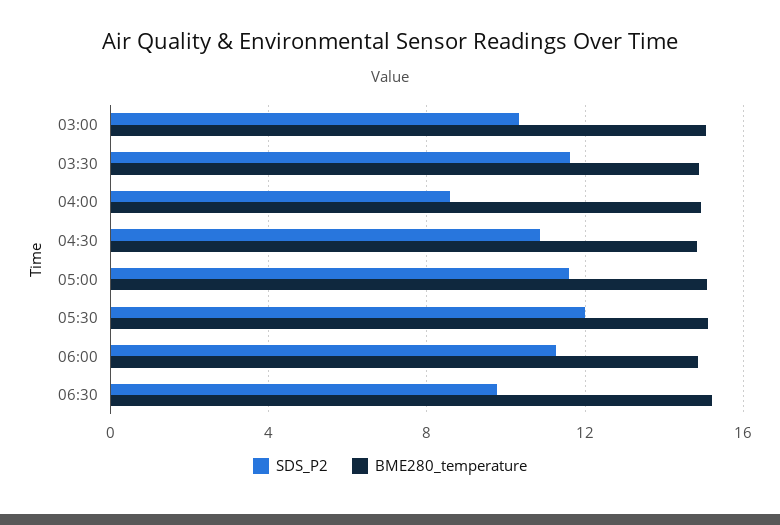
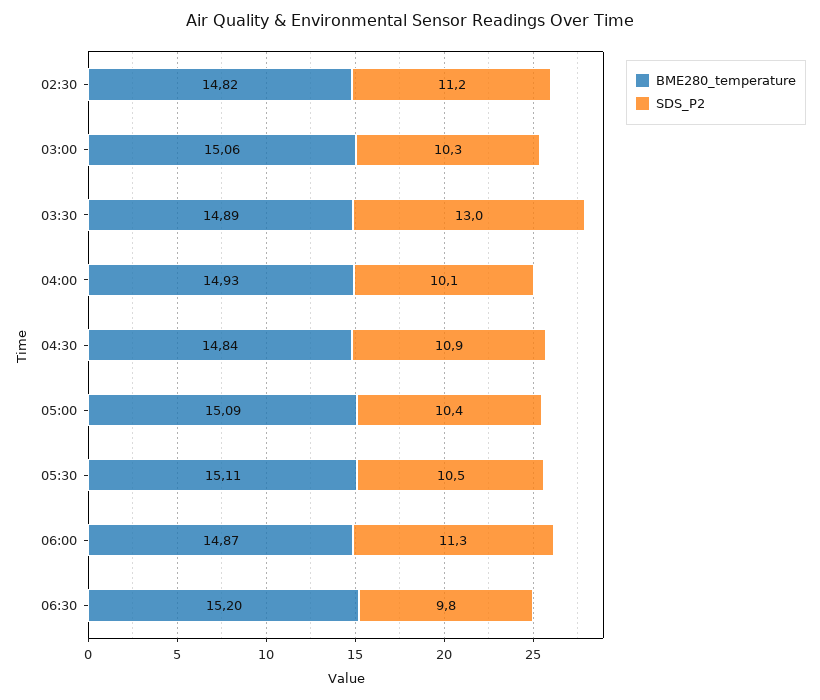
SDS_P2, 03:30: 11.5 -> 13
SDS_P2, 04:00: 8.5 -> 10.1
SDS_P2, 05:00: 11.5 -> 10.4
SDS_P2, 05:30: 12 -> 10.5
BME280_temperature, 02:30: none -> 14.82
SDS_P2, 02:30: none -> 11.2

